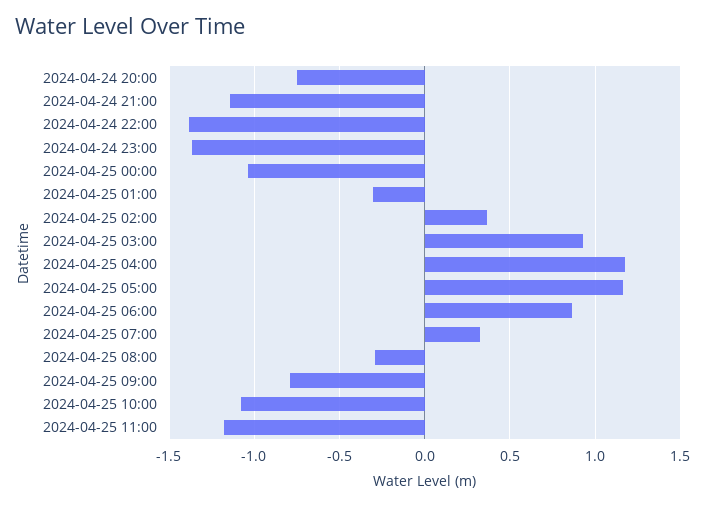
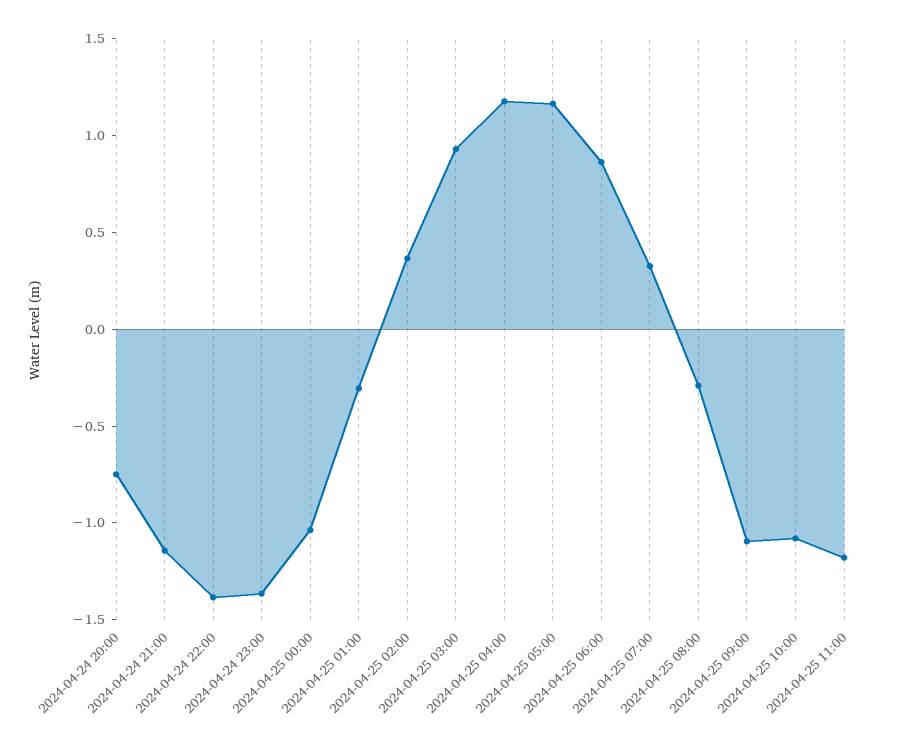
2024-04-25 09:00: -0.8 -> -1.1

